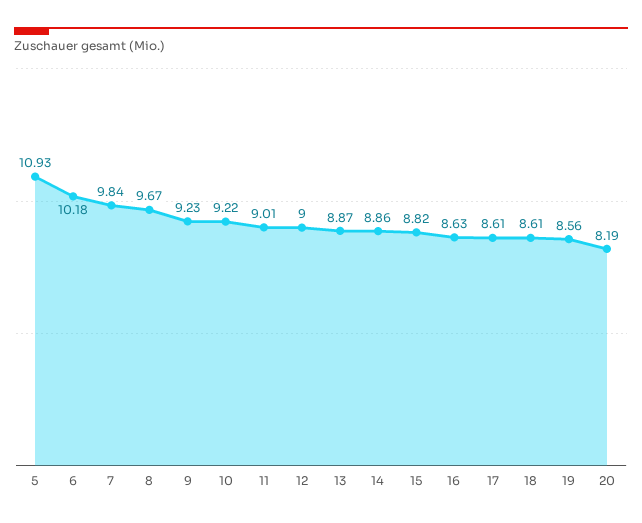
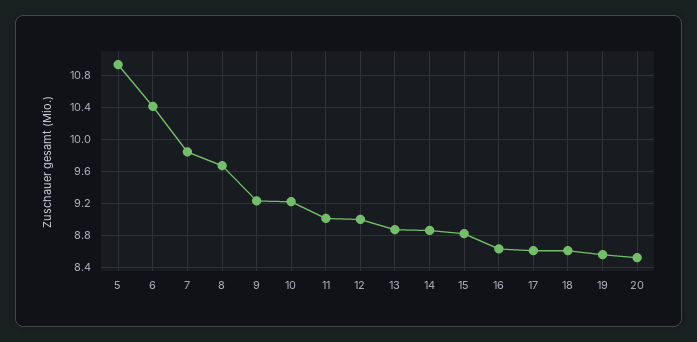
6: 10.18 -> 10.4
20: 8.19 -> 8.5

